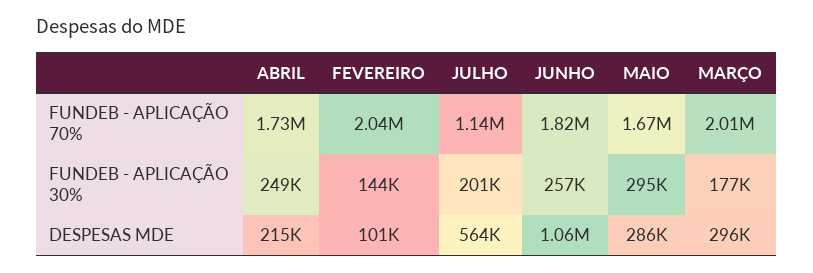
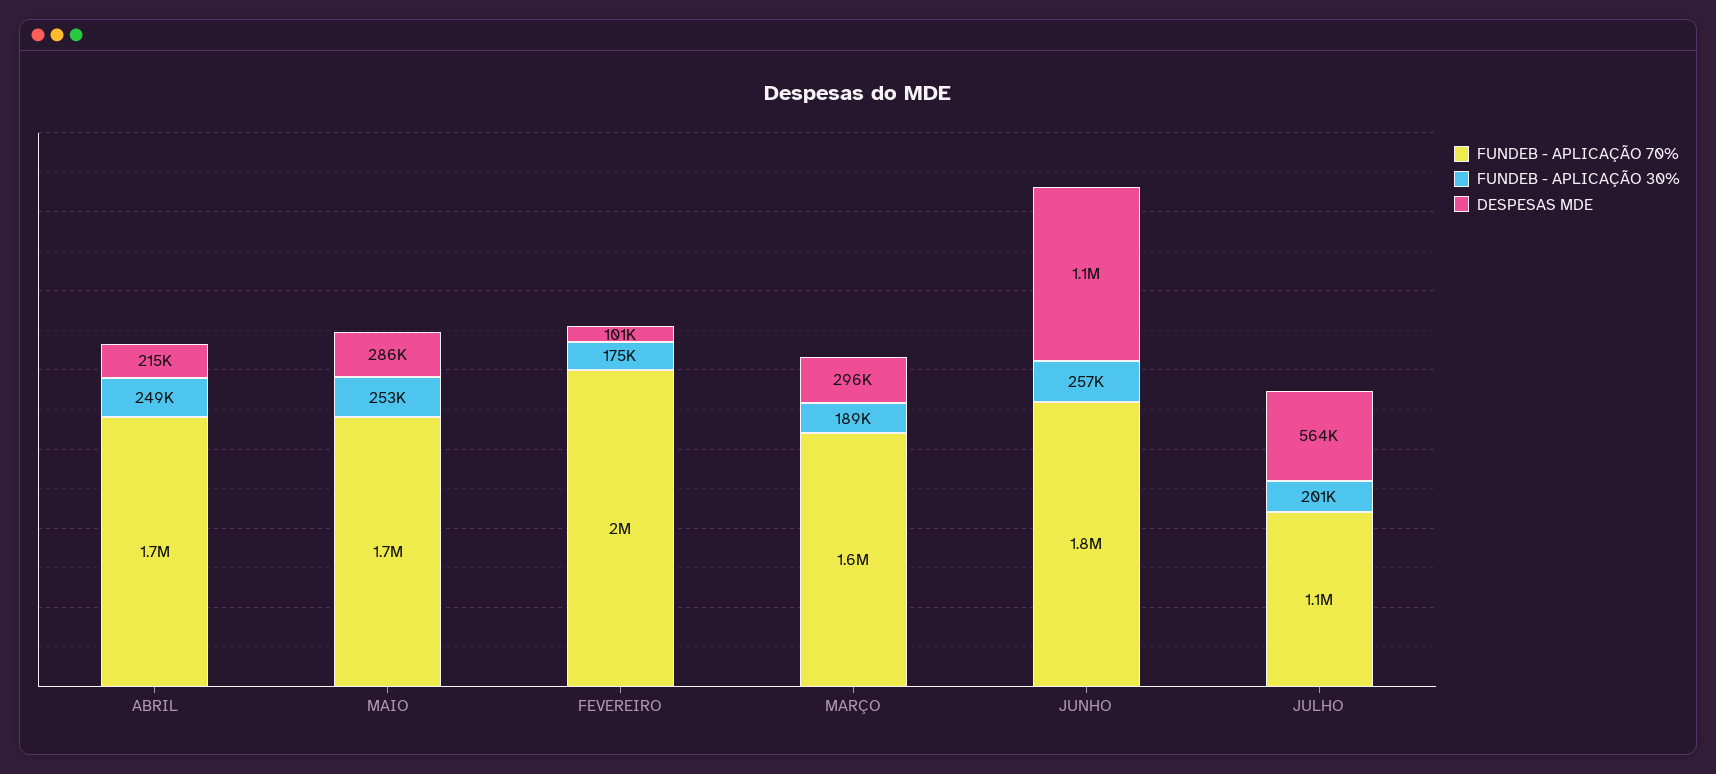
FUNDEB - APLICAÇÃO 70%, MARÇO: 2010000 -> 1600000
FUNDEB - APLICAÇÃO 30%, FEVEREIRO: 144000 -> 175000
FUNDEB - APLICAÇÃO 30%, MAIO: 295000 -> 253000
FUNDEB - APLICAÇÃO 30%, MARÇO: 177000 -> 189000

